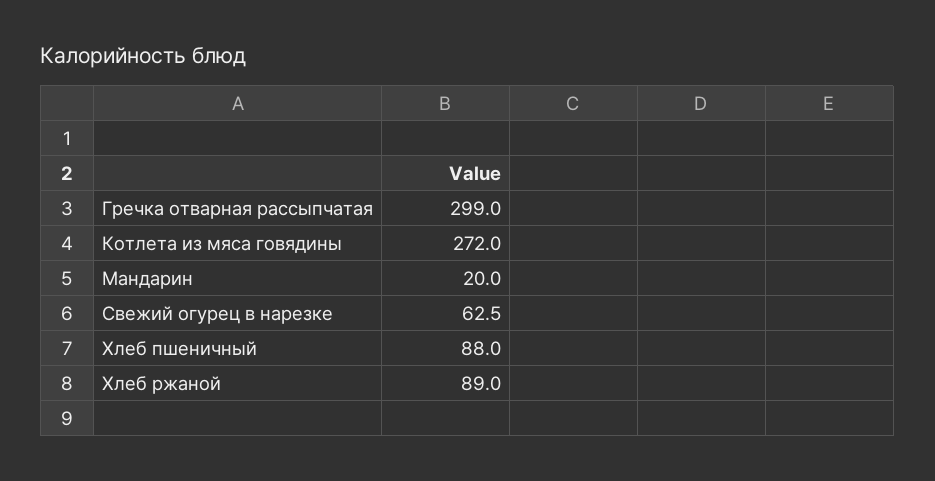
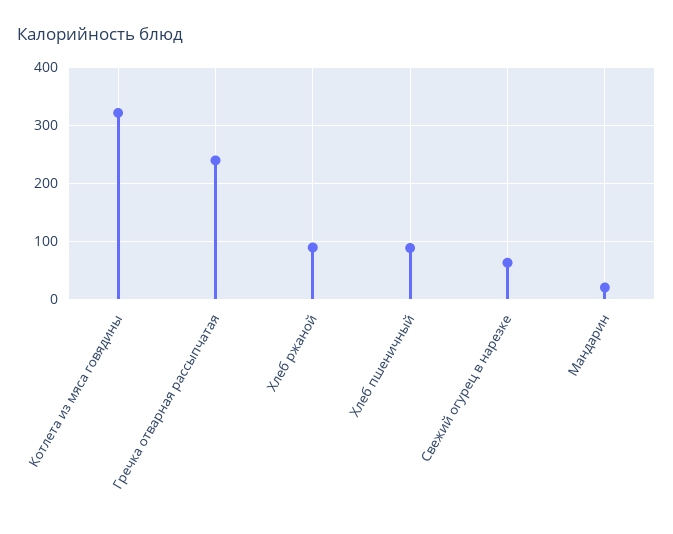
Гречка отварная рассыпчатая: 299 -> 240
Котлета из мяса говядины: 272 -> 320

